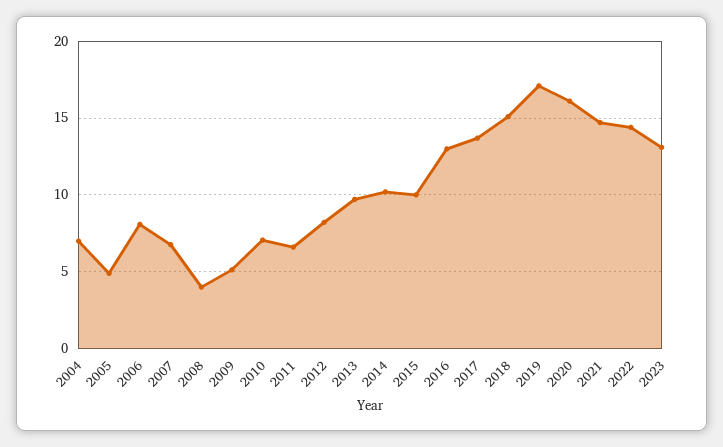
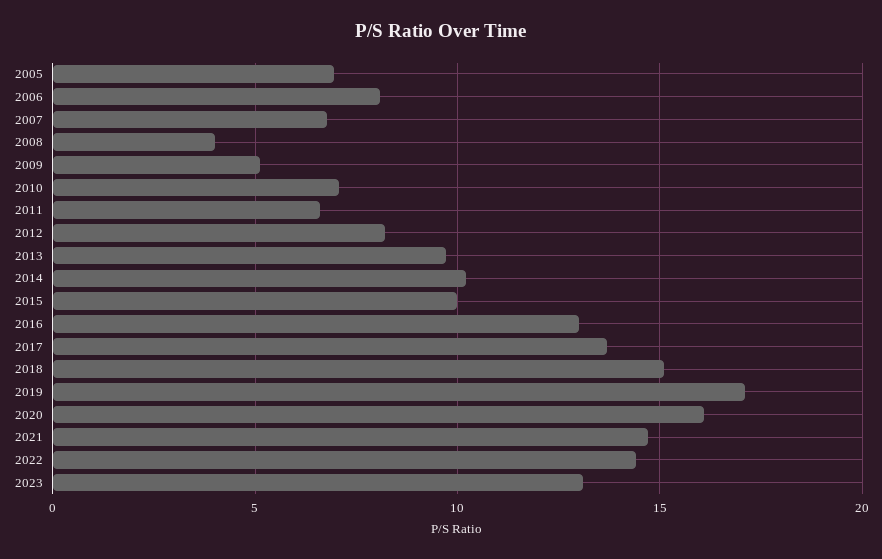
2004: 7 -> none
2005: 5 -> 7

